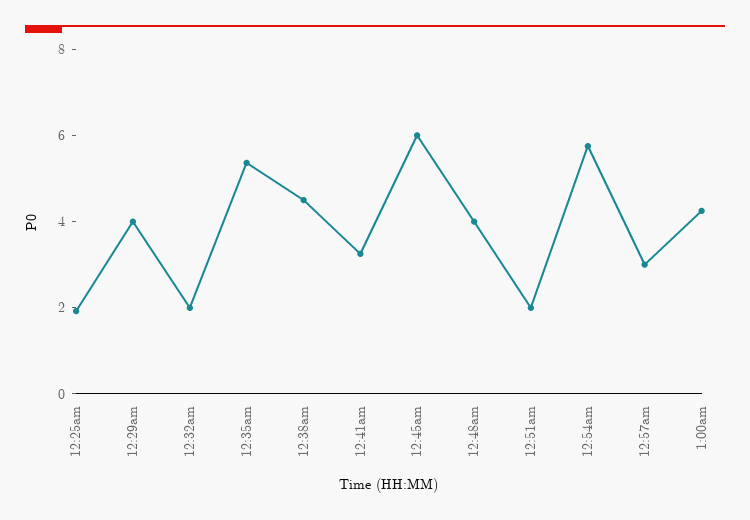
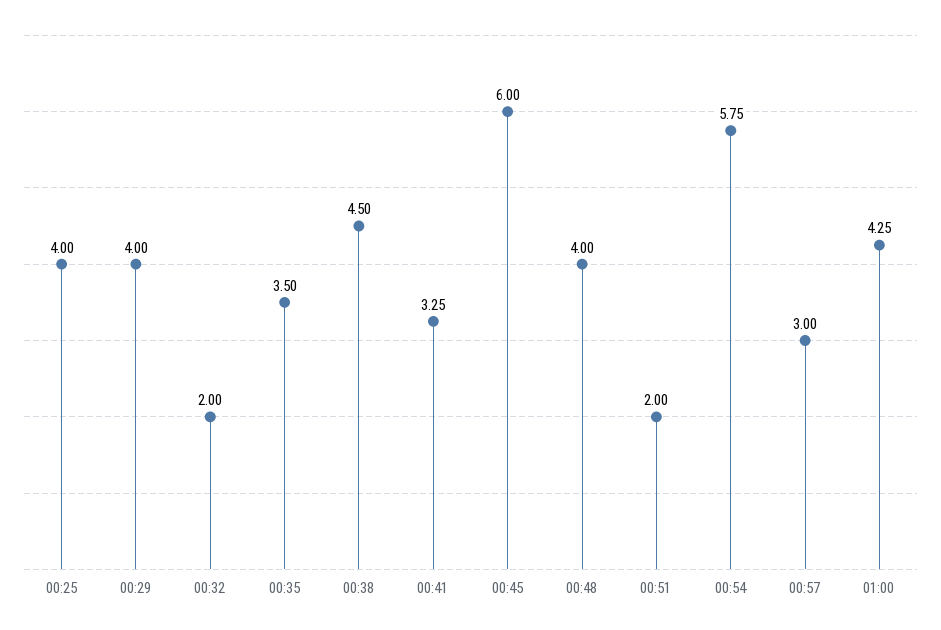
12:25am: 2 -> 4
12:35am: 5.5 -> 3.5

